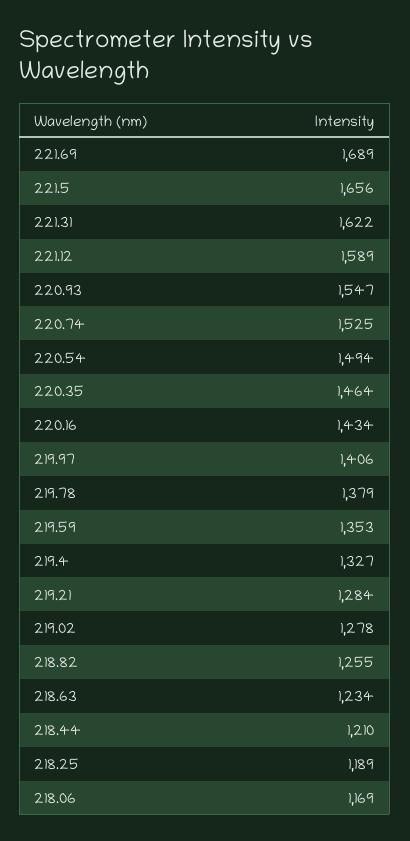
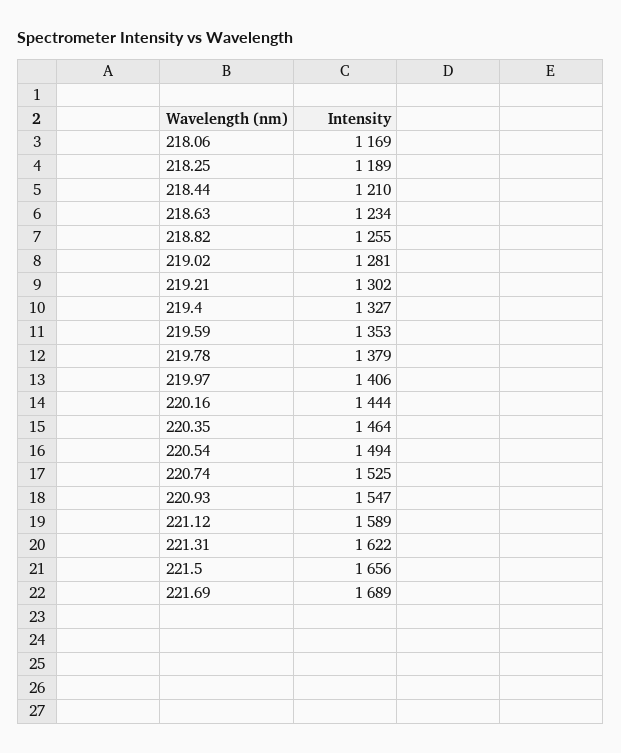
220.16: 1434 -> 1444
219.21: 1284 -> 1302
219.02: 1278 -> 1281

